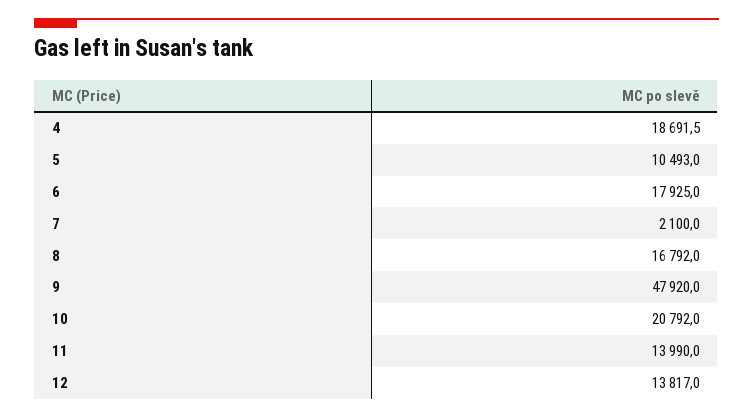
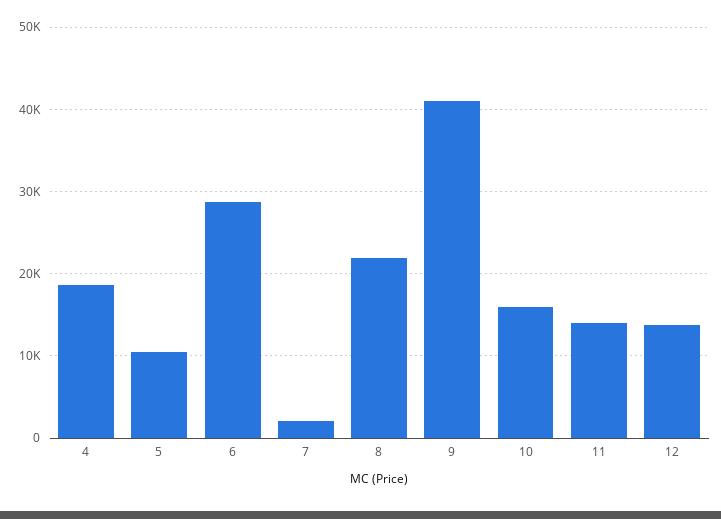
6: 17925 -> 29000
8: 16792 -> 22000
9: 47920 -> 41000
10: 20792 -> 16000

